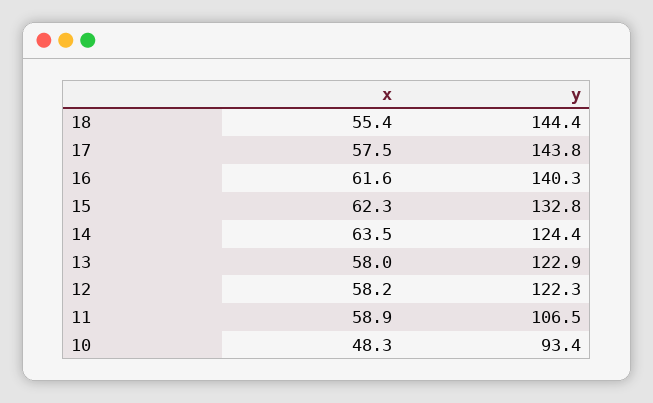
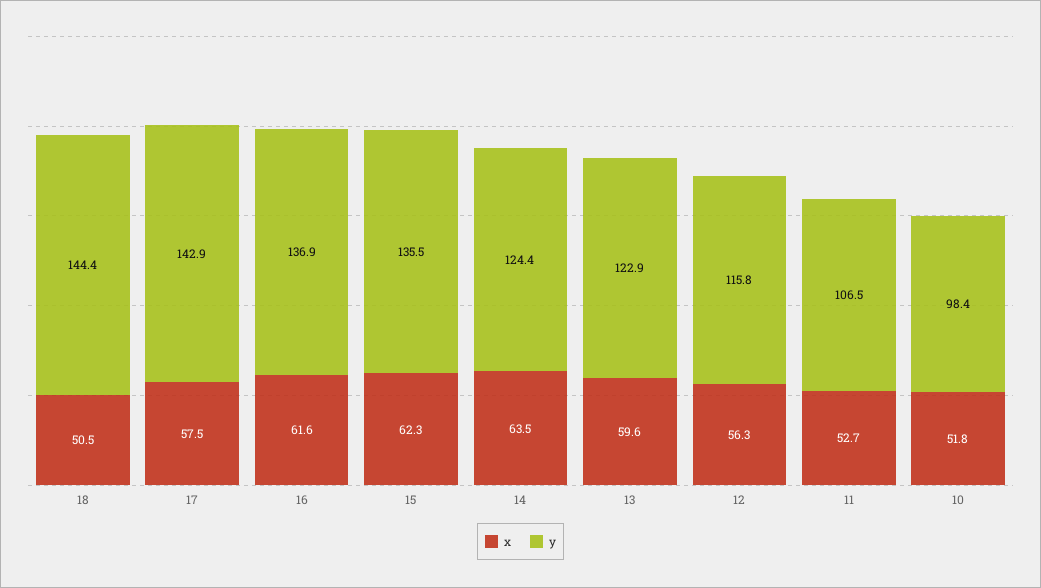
x, 18: 55.4 -> 50.5
y, 17: 143.8 -> 142.9
y, 16: 140.3 -> 136.9
y, 15: 132.8 -> 135.5
x, 13: 58 -> 59.6
x, 12: 58.2 -> 56.3
y, 12: 122.3 -> 115.8
x, 11: 58.9 -> 52.7
x, 10: 48.3 -> 51.8
y, 10: 93.4 -> 98.4

